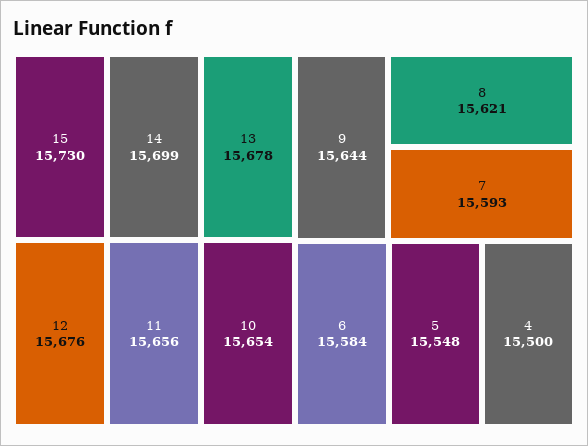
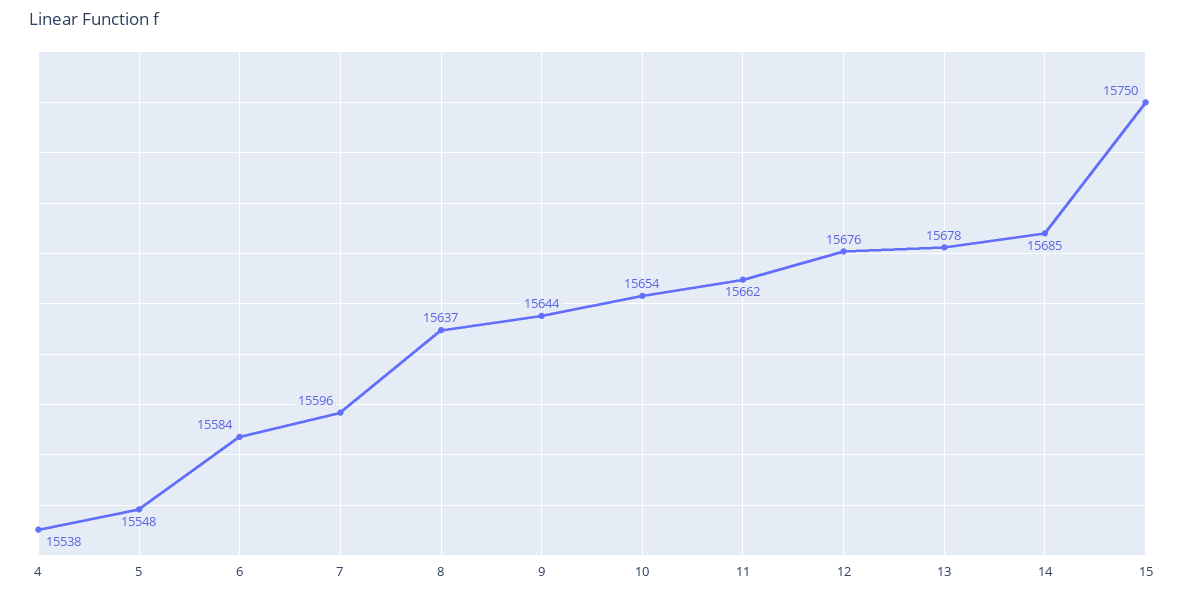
15: 15730 -> 15750
14: 15699 -> 15685
11: 15656 -> 15662
8: 15621 -> 15637
7: 15593 -> 15596
4: 15500 -> 15538

